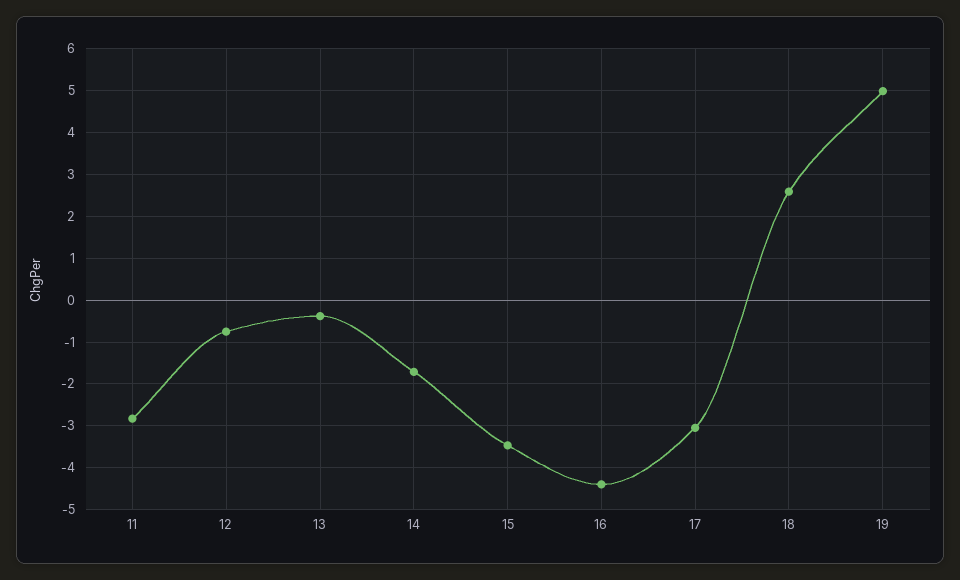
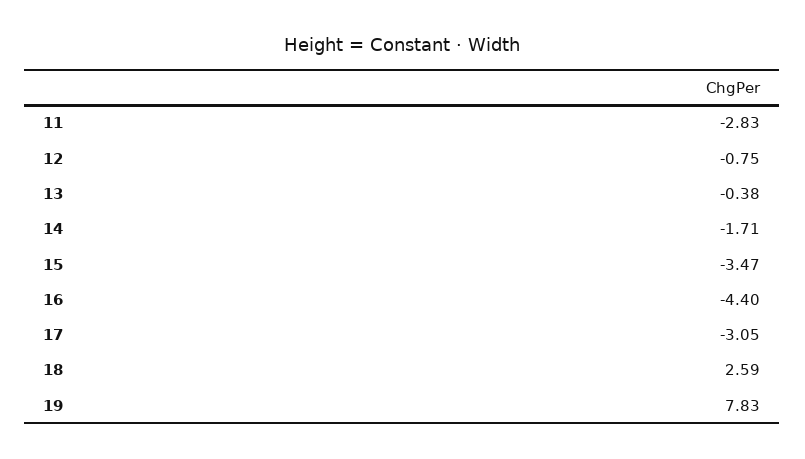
19: 5 -> 7.83

